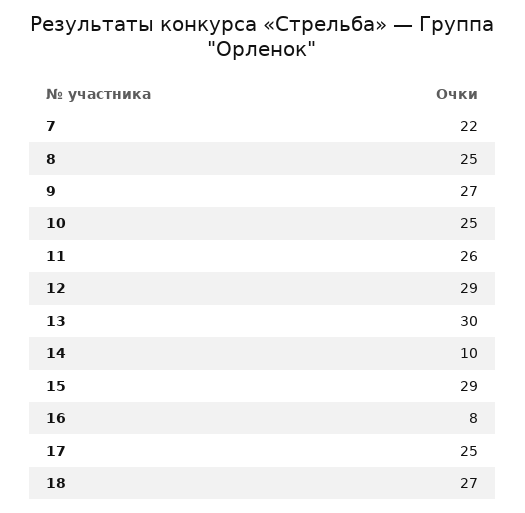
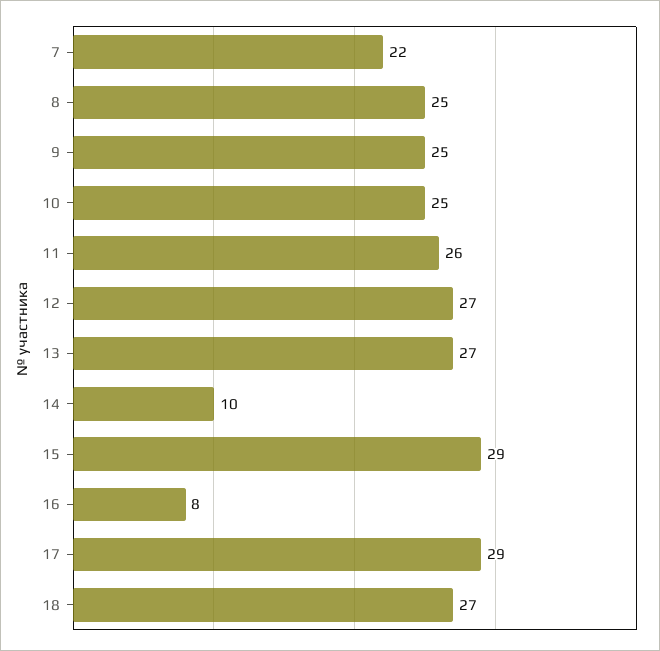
9: 27 -> 25
12: 29 -> 27
13: 30 -> 27
17: 25 -> 29

